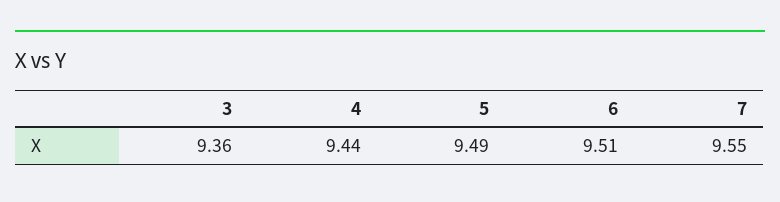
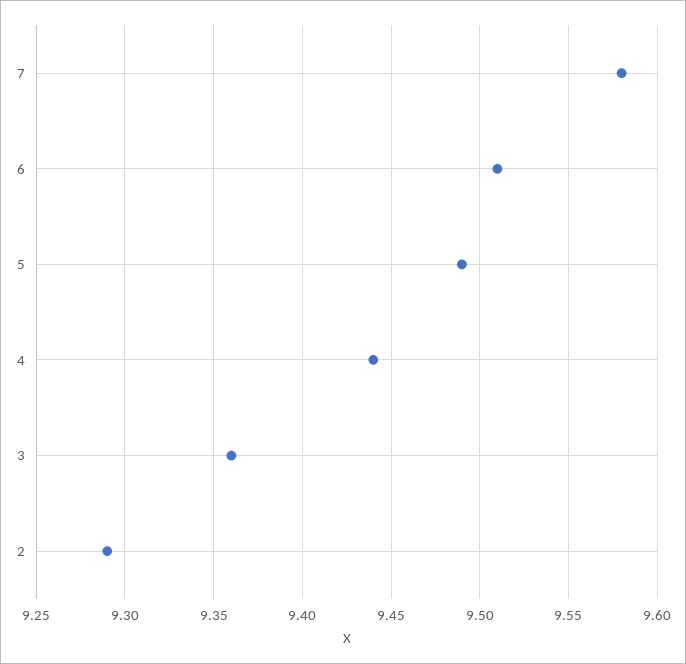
7: 9.55 -> 9.58
2: none -> 9.29

